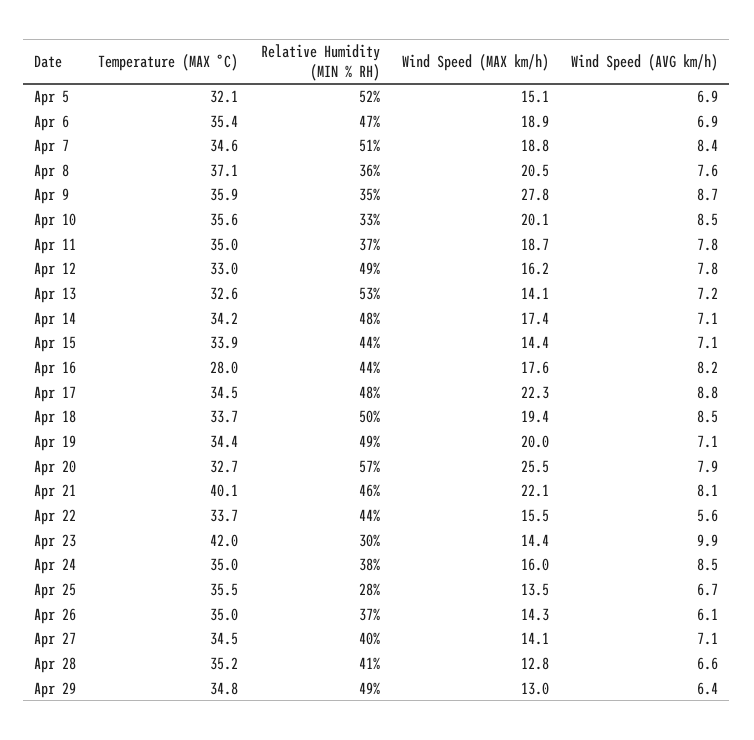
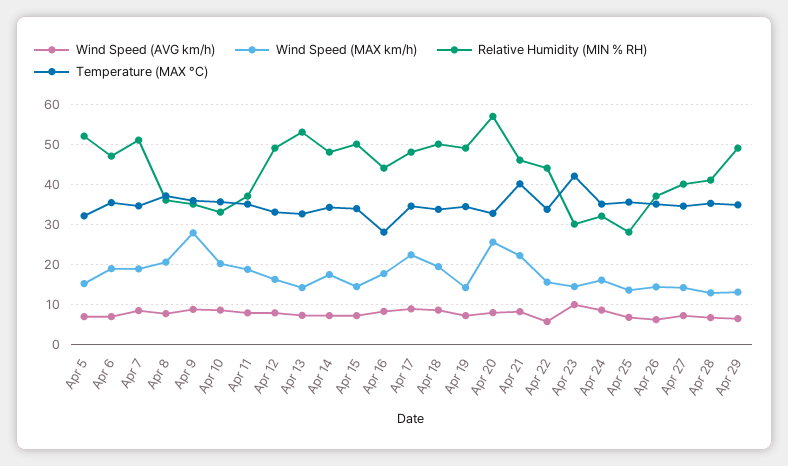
Relative Humidity (MIN % RH), Apr 15: 44 -> 50
Wind Speed (MAX km/h), Apr 19: 20 -> 14
Relative Humidity (MIN % RH), Apr 24: 38 -> 32

